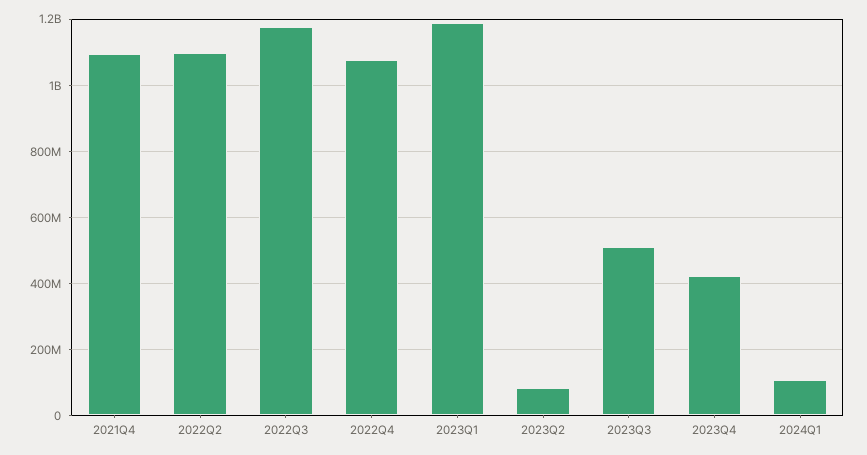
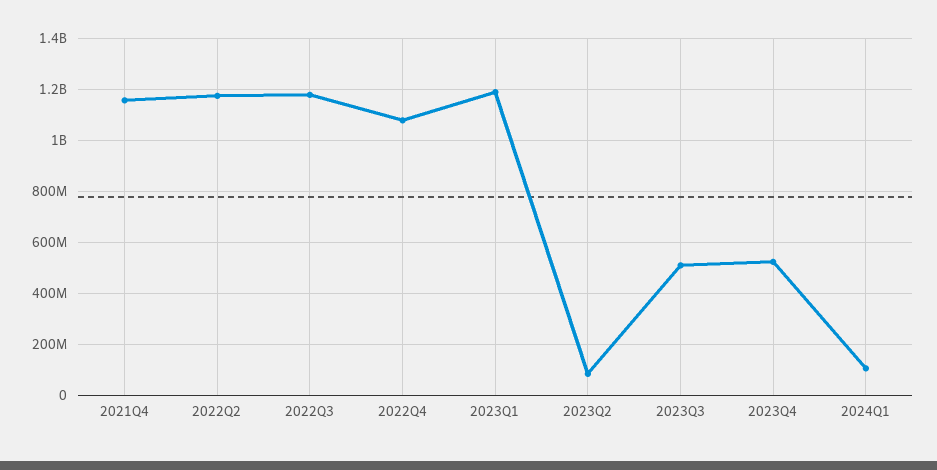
2021Q4: 1100000000 -> 1150000000
2022Q2: 1100000000 -> 1175000000
2023Q4: 420000000 -> 525000000

